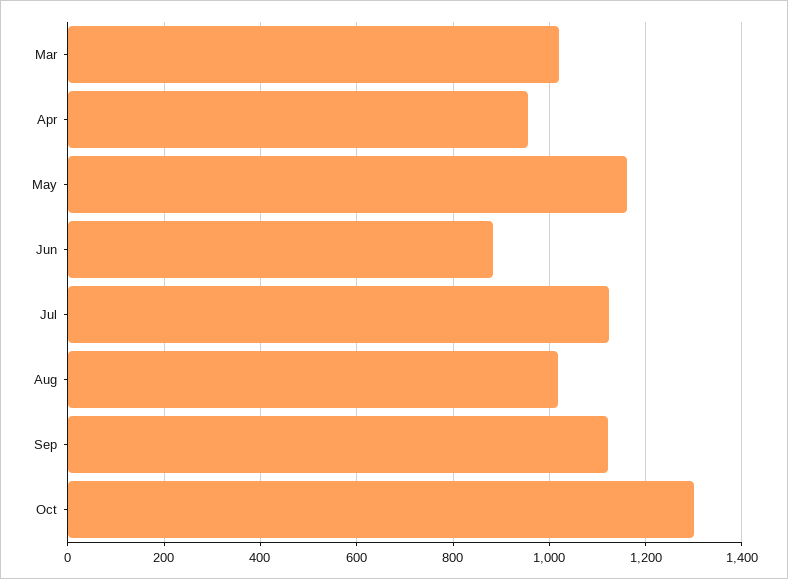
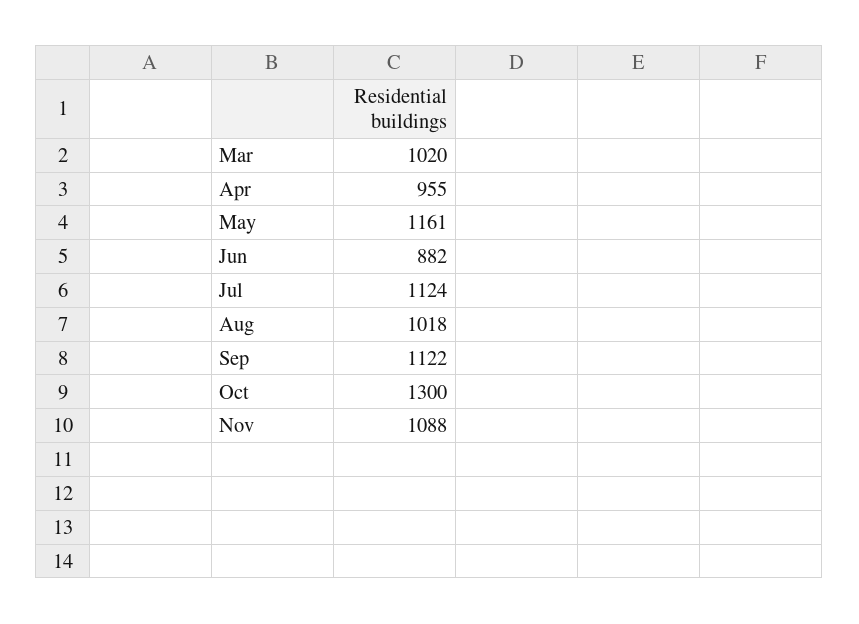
Nov: none -> 1088

